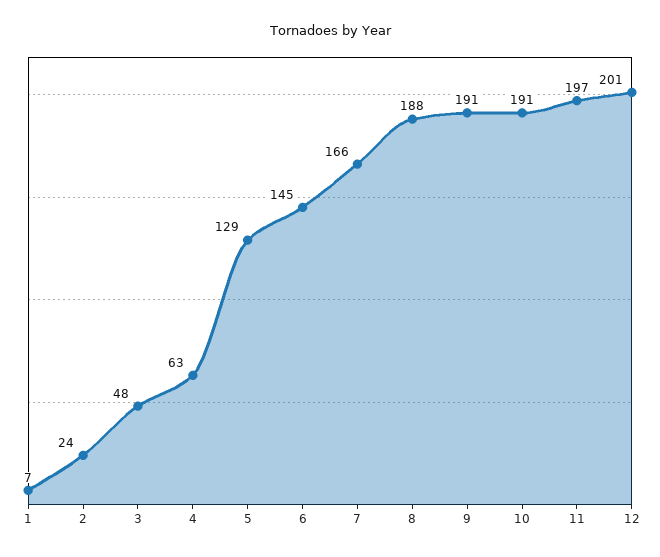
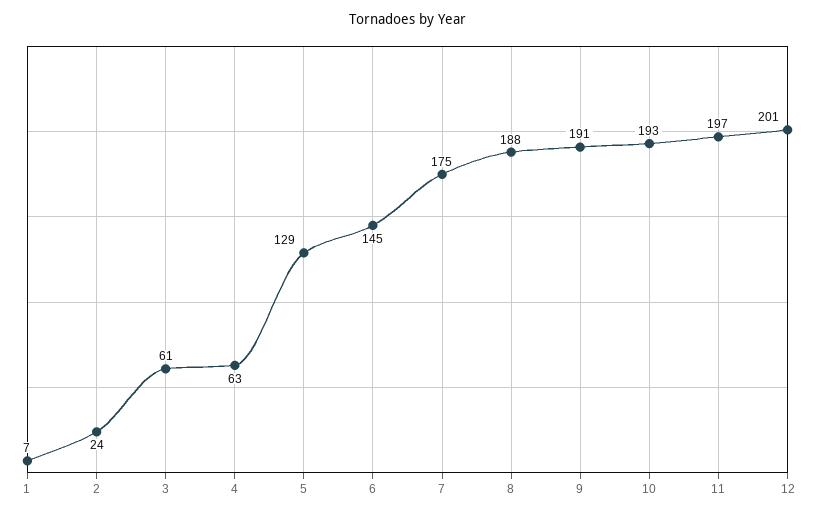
3: 48 -> 61
7: 166 -> 175
10: 191 -> 193

